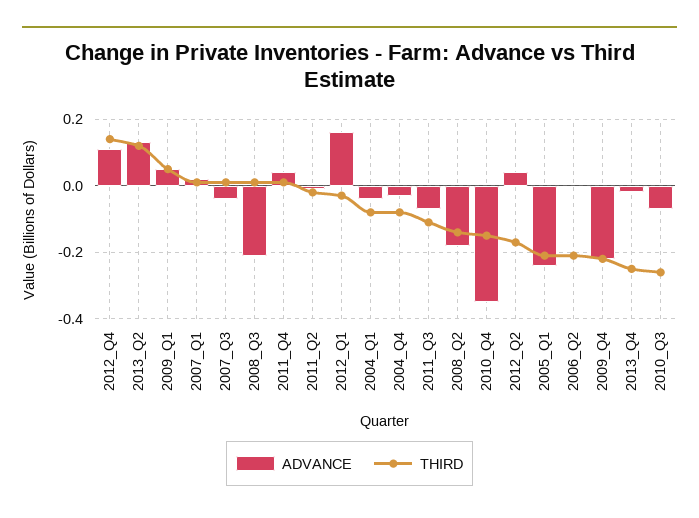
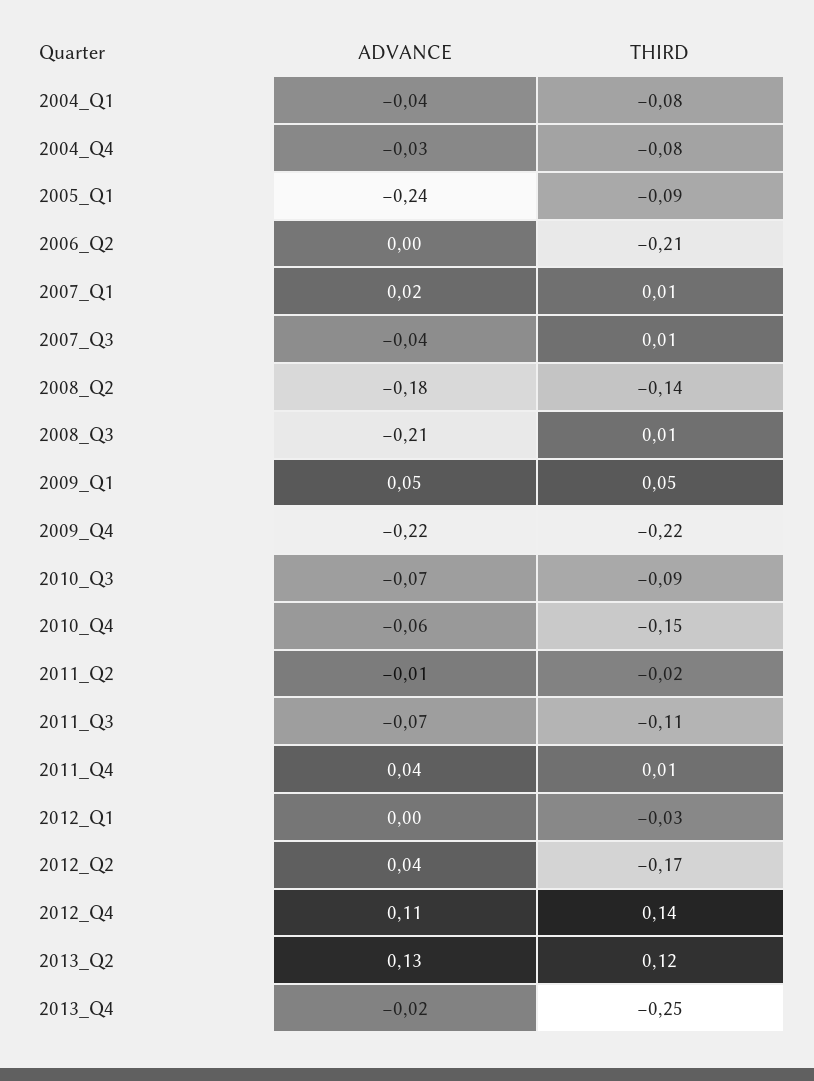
ADVANCE, 2012_Q1: 0.15 -> 0
ADVANCE, 2010_Q4: -0.35 -> -0.06
THIRD, 2005_Q1: -0.2 -> -0.09
THIRD, 2010_Q3: -0.25 -> -0.09

